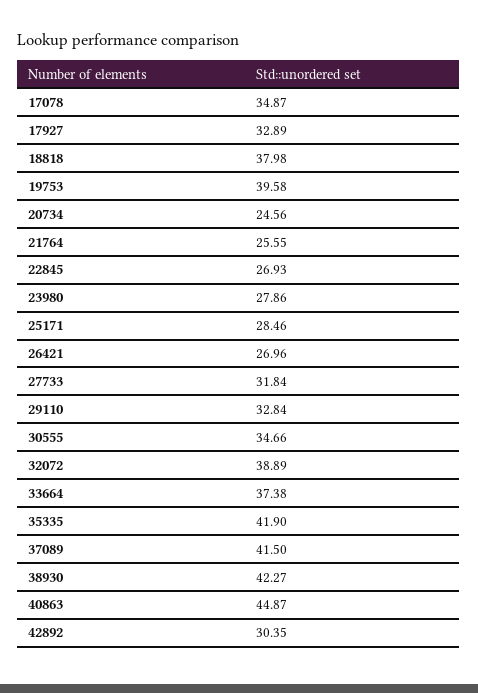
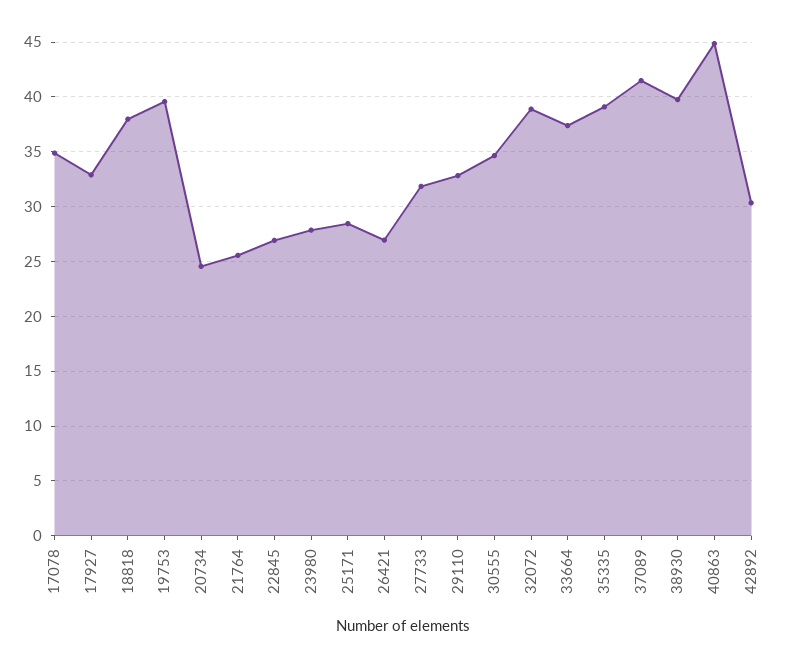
35335: 41.9 -> 39
38930: 42.27 -> 40

